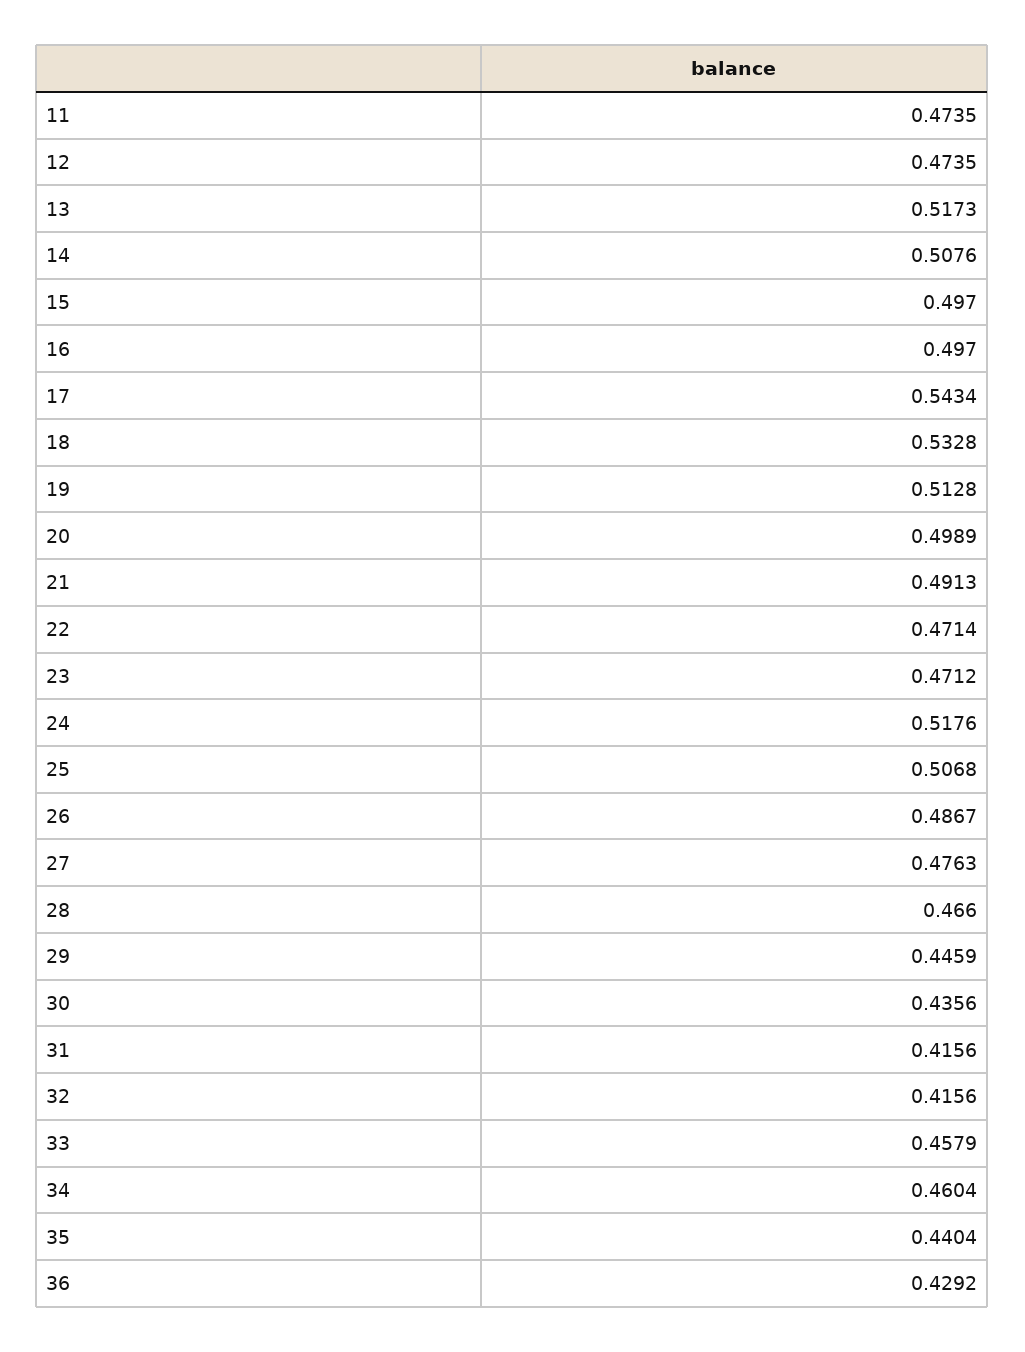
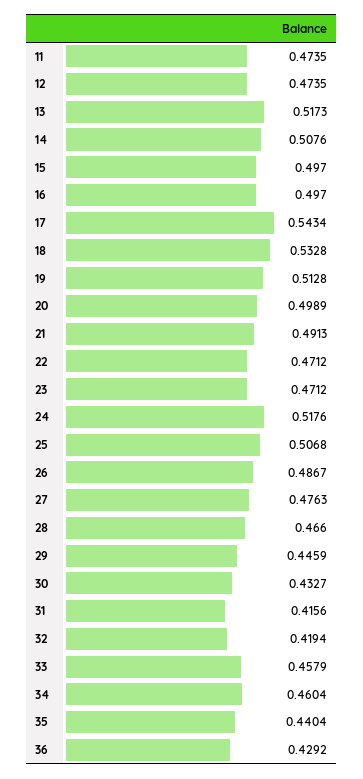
22: 0.4714 -> 0.4712
30: 0.4356 -> 0.4327
32: 0.4156 -> 0.4194

